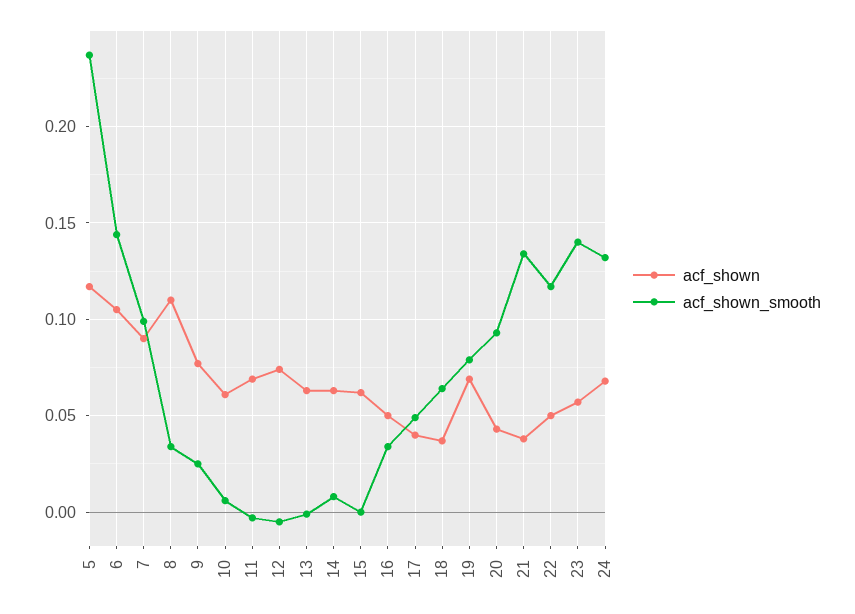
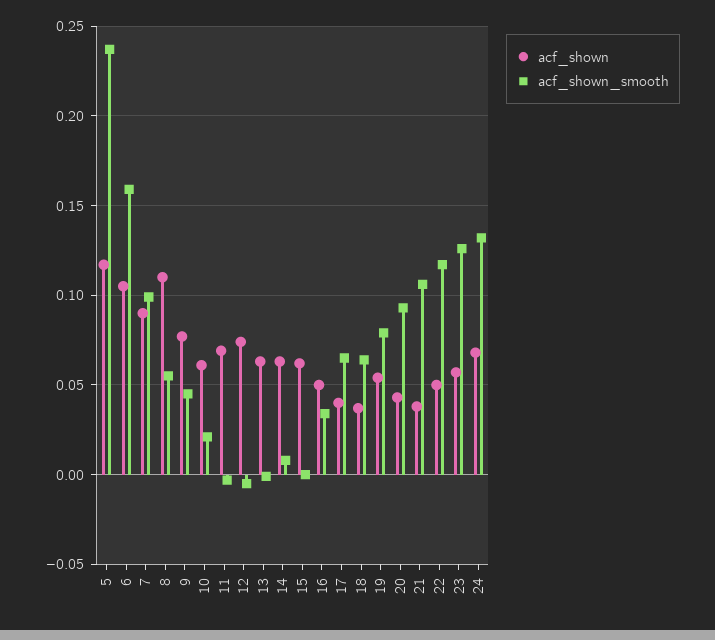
acf_shown_smooth, 6: 0.145 -> 0.16
acf_shown_smooth, 8: 0.035 -> 0.055
acf_shown_smooth, 9: 0.025 -> 0.045
acf_shown_smooth, 10: 0.005 -> 0.02
acf_shown_smooth, 17: 0.05 -> 0.065
acf_shown, 19: 0.07 -> 0.055
acf_shown_smooth, 21: 0.135 -> 0.105
acf_shown_smooth, 23: 0.14 -> 0.125

